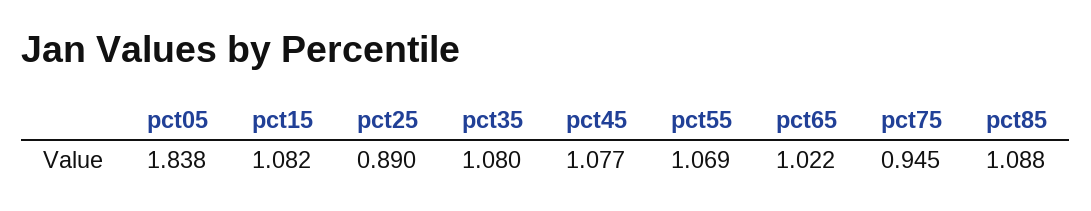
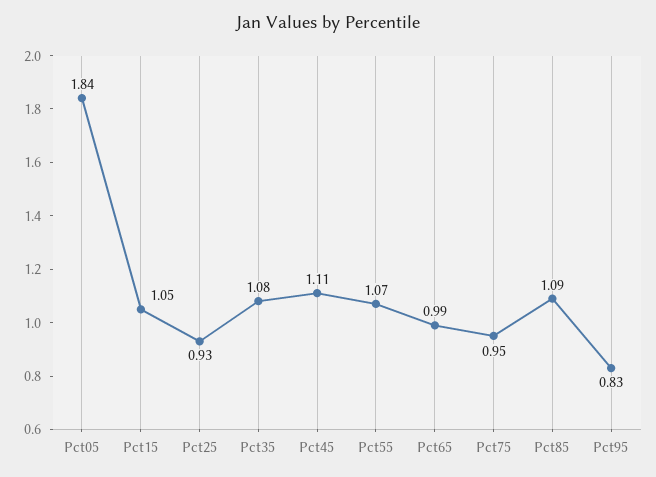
pct15: 1.082 -> 1.05
pct25: 0.89 -> 0.93
pct45: 1.077 -> 1.11
pct65: 1.022 -> 0.99
Pct95: none -> 0.83

